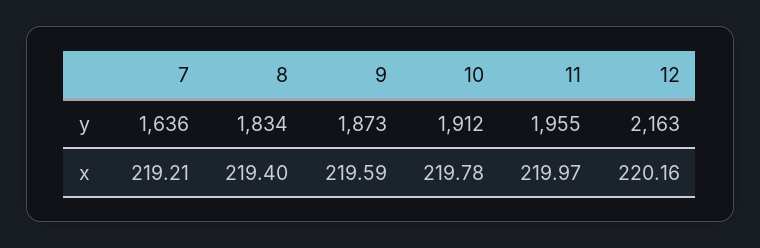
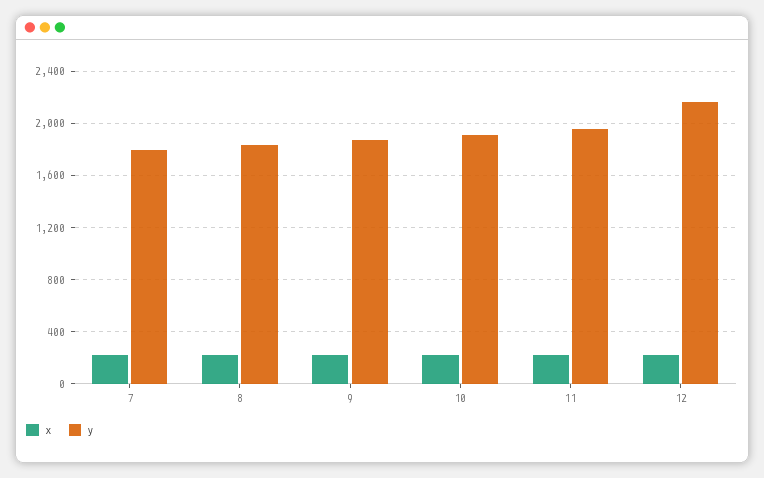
y, 7: 1636 -> 1800

